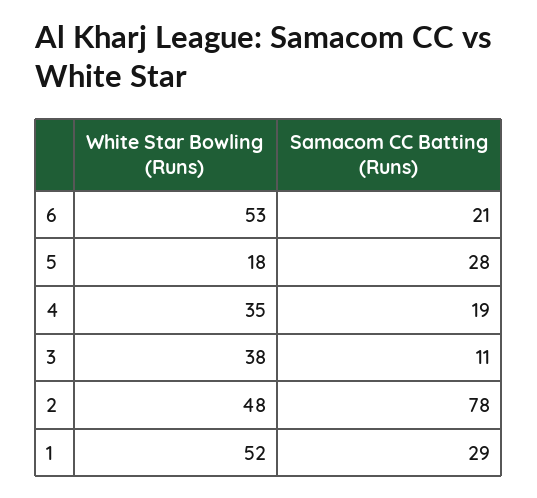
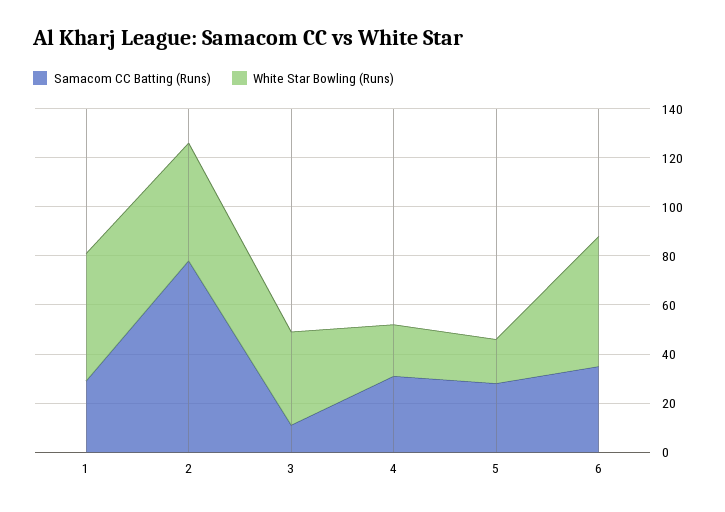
Samacom CC Batting (Runs), 6: 21 -> 35
White Star Bowling (Runs), 4: 35 -> 20
Samacom CC Batting (Runs), 4: 19 -> 30

